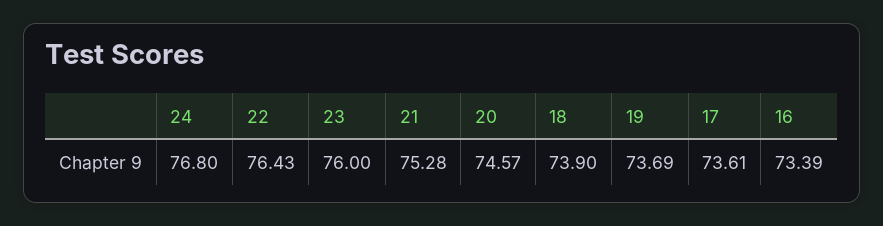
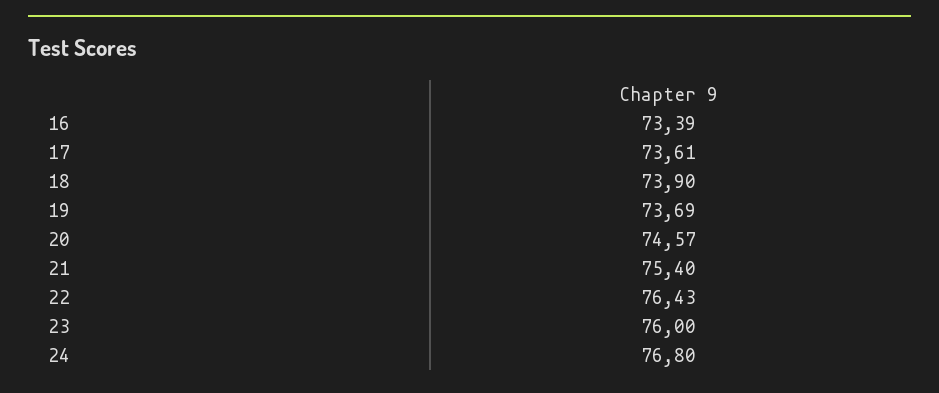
21: 75.28 -> 75.4

